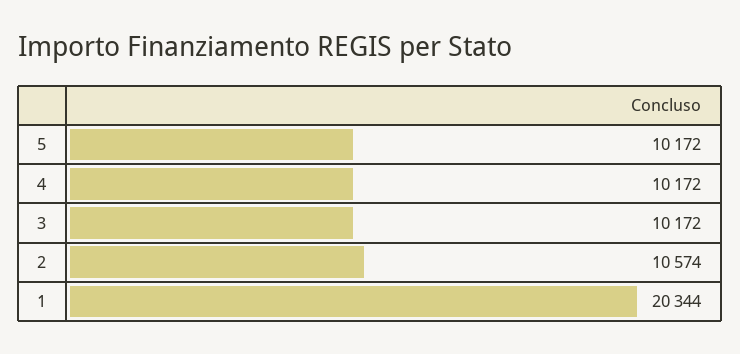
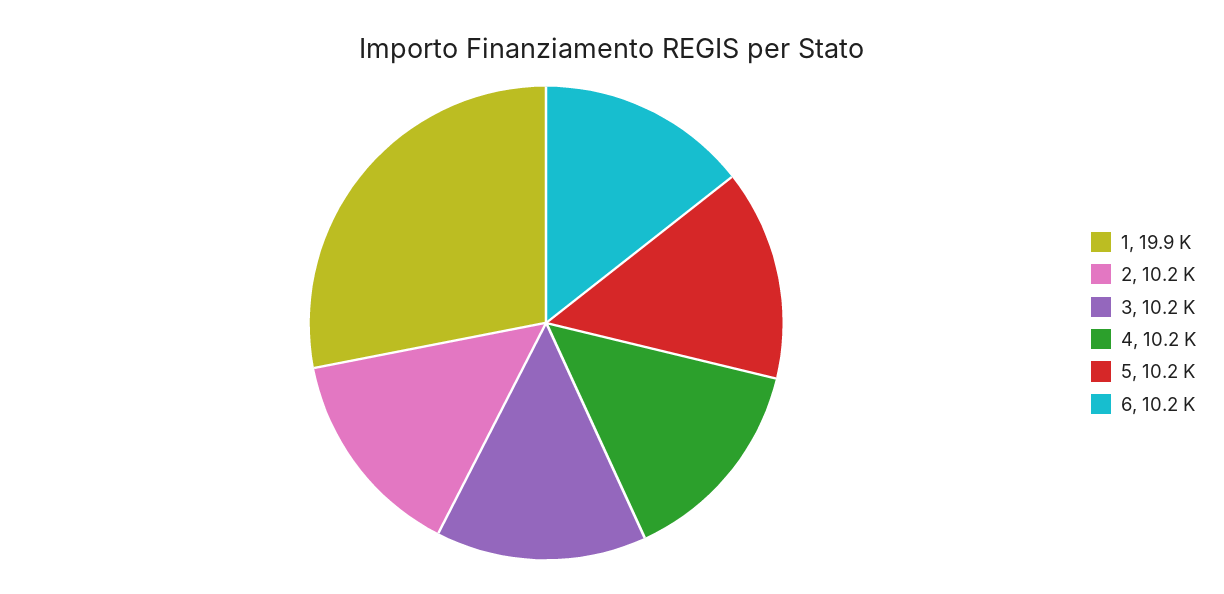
2: 10574 -> 10200
1: 20344 -> 19900
6: none -> 10200

